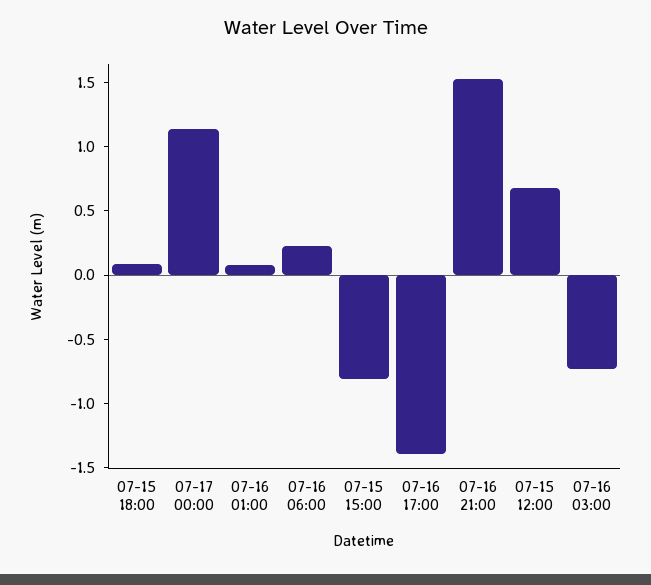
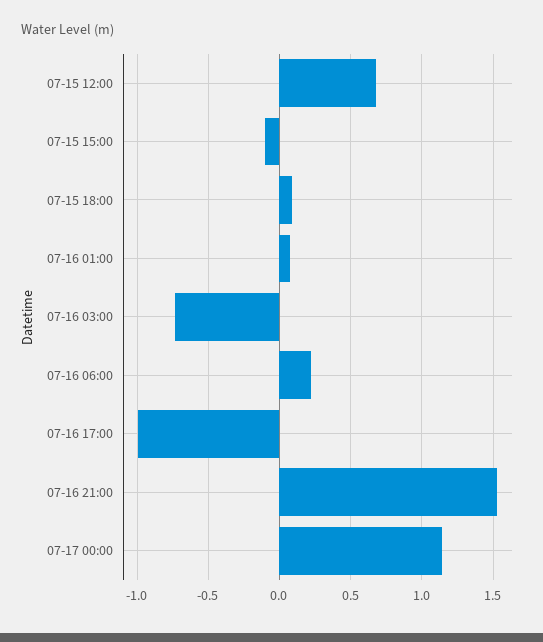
07-15 15:00: -0.8 -> -0.1
07-16 17:00: -1.4 -> -1

